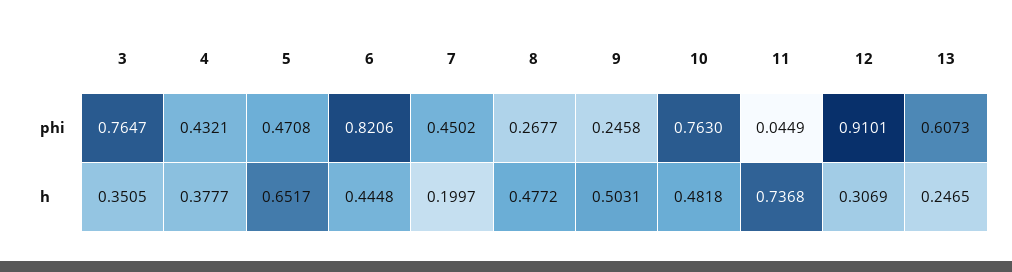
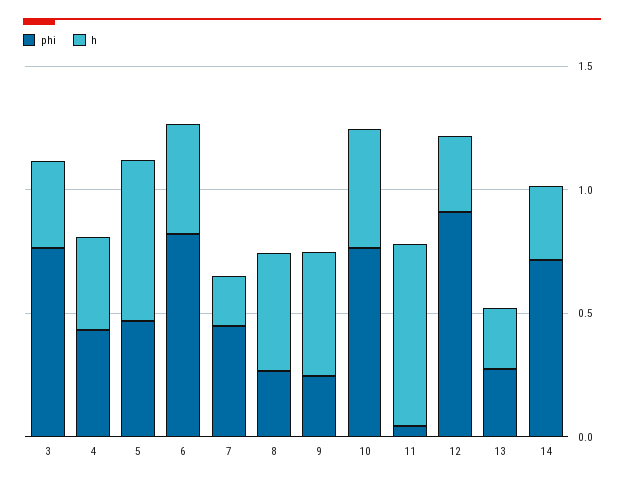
phi, 13: 0.6073 -> 0.3
phi, 14: none -> 0.7
h, 14: none -> 0.3

